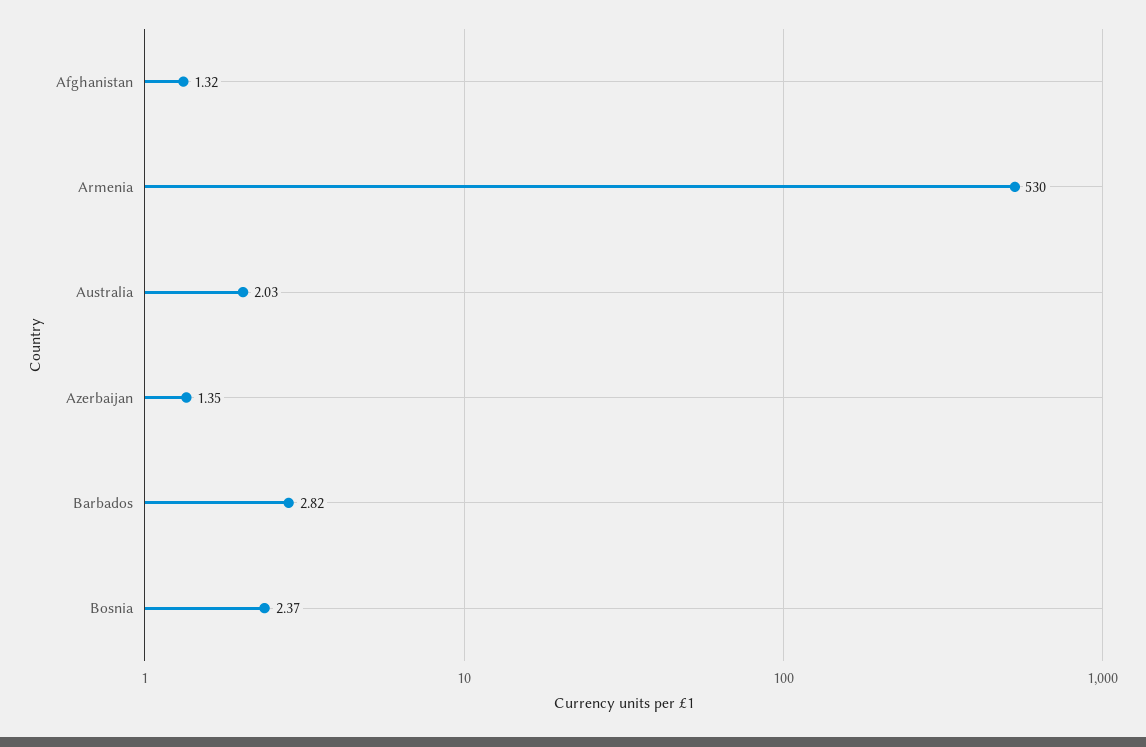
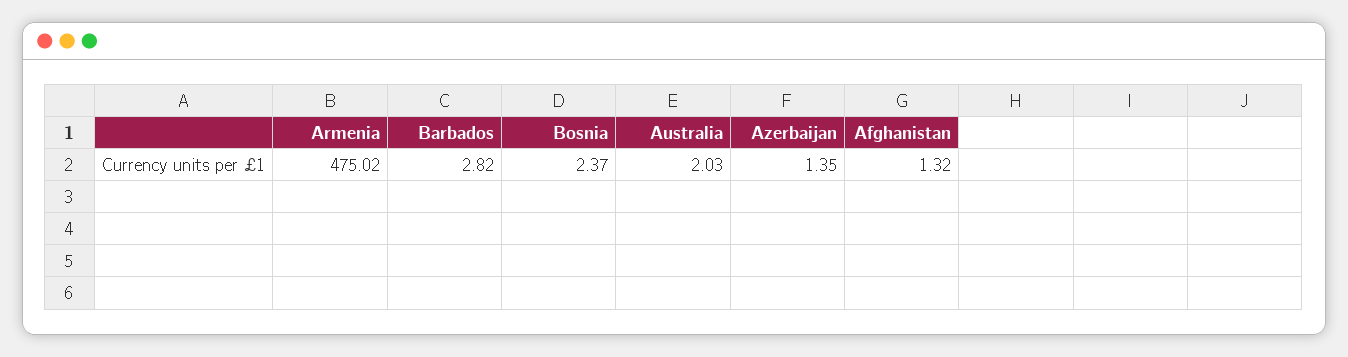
Armenia: 530 -> 475.02

